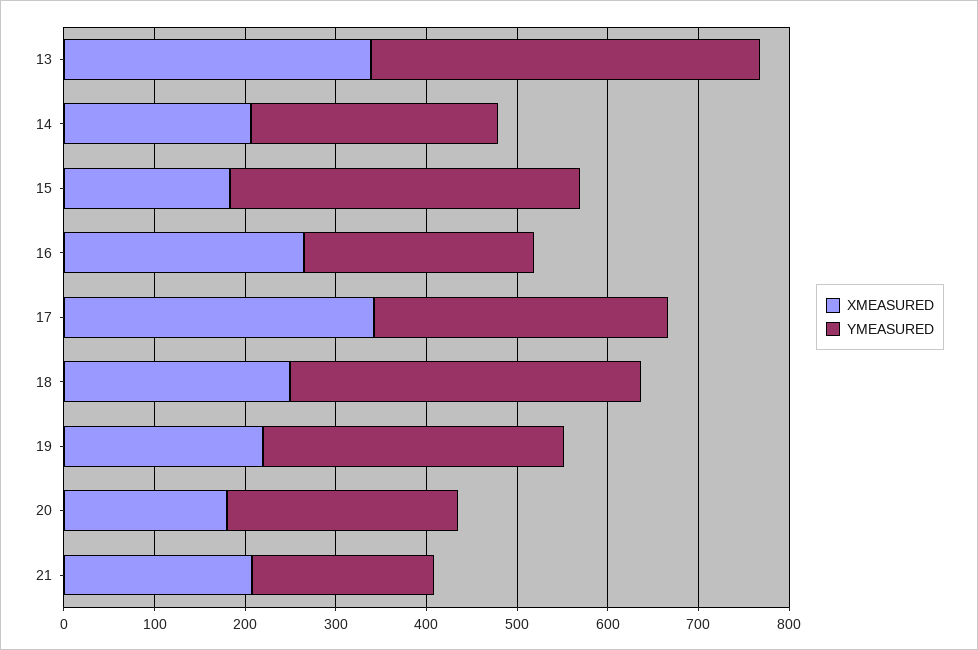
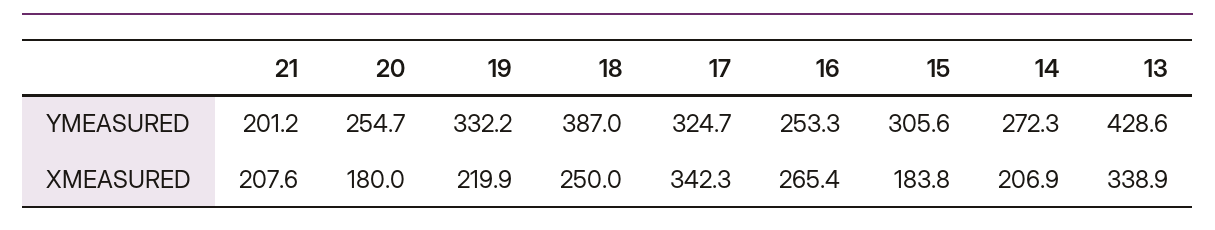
YMEASURED, 15: 380 -> 305.6

